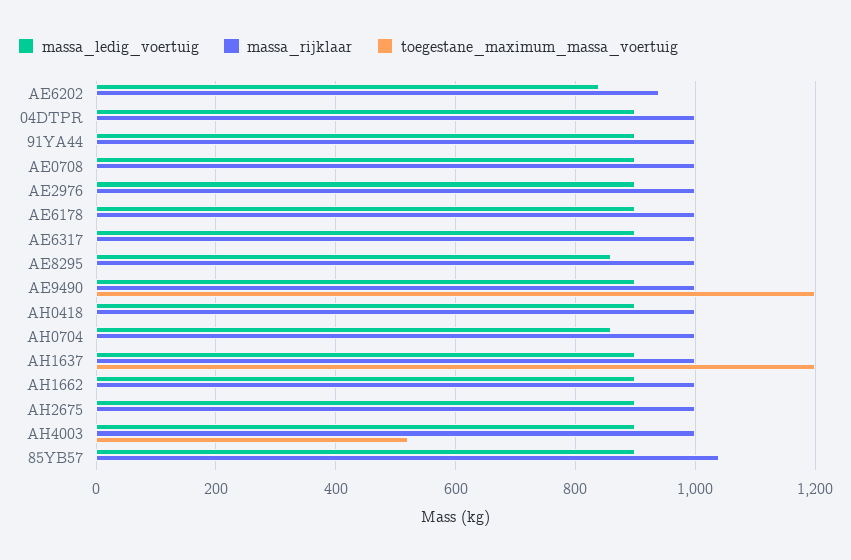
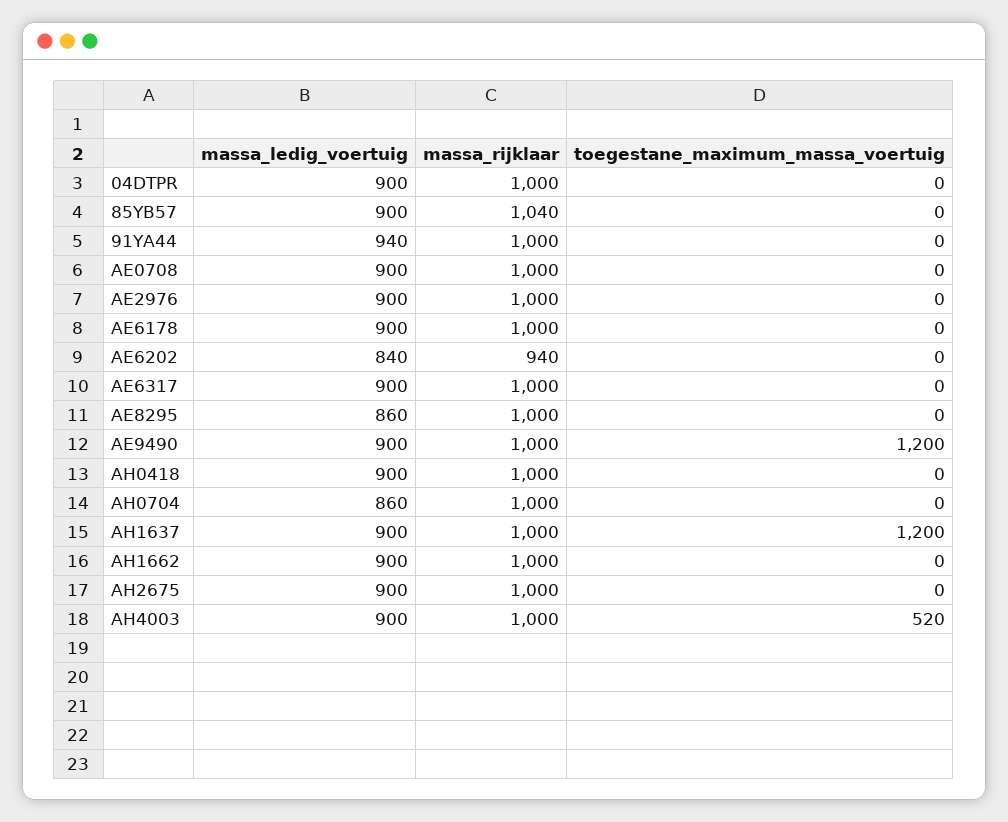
massa_ledig_voertuig, 91YA44: 900 -> 940

